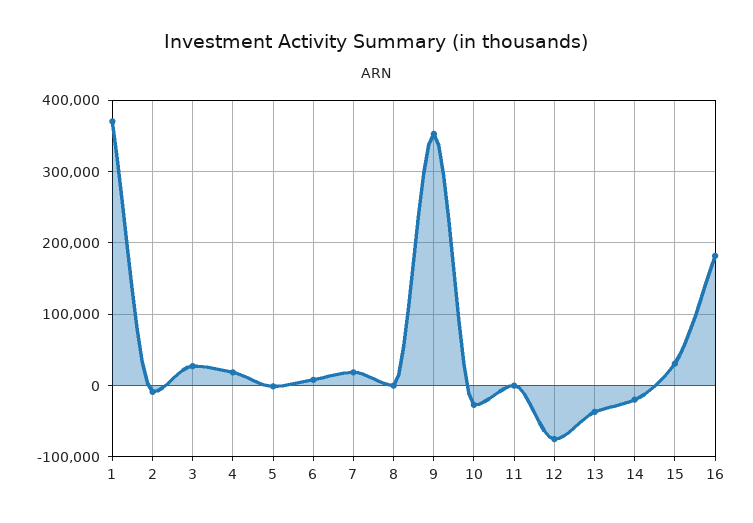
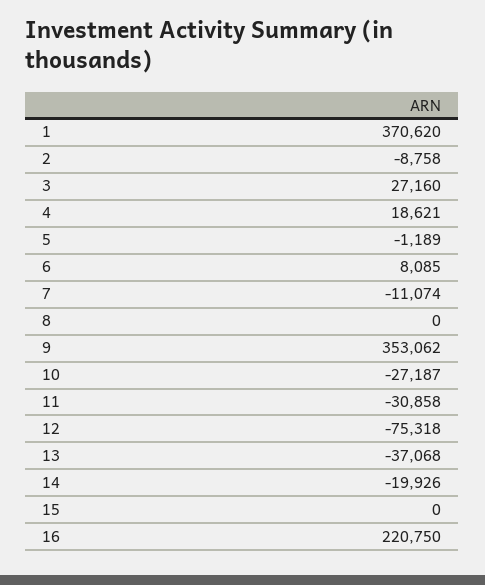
7: 20000 -> -11074
11: 0 -> -30858
15: 30000 -> 0
16: 180000 -> 220750

